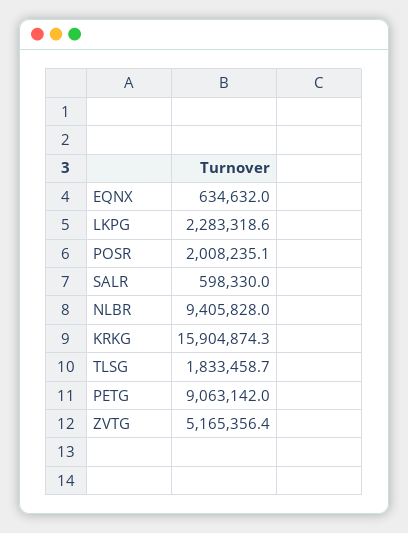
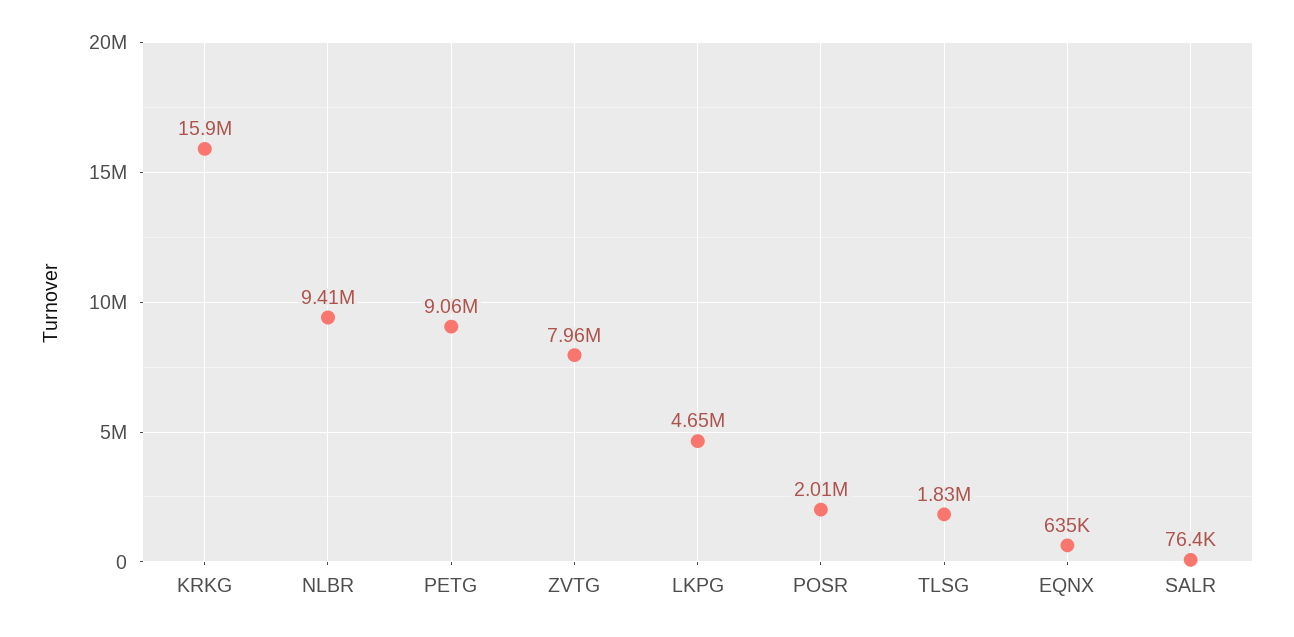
LKPG: 2283318.6 -> 4650000
SALR: 598330 -> 76400
ZVTG: 5165356.4 -> 7960000

